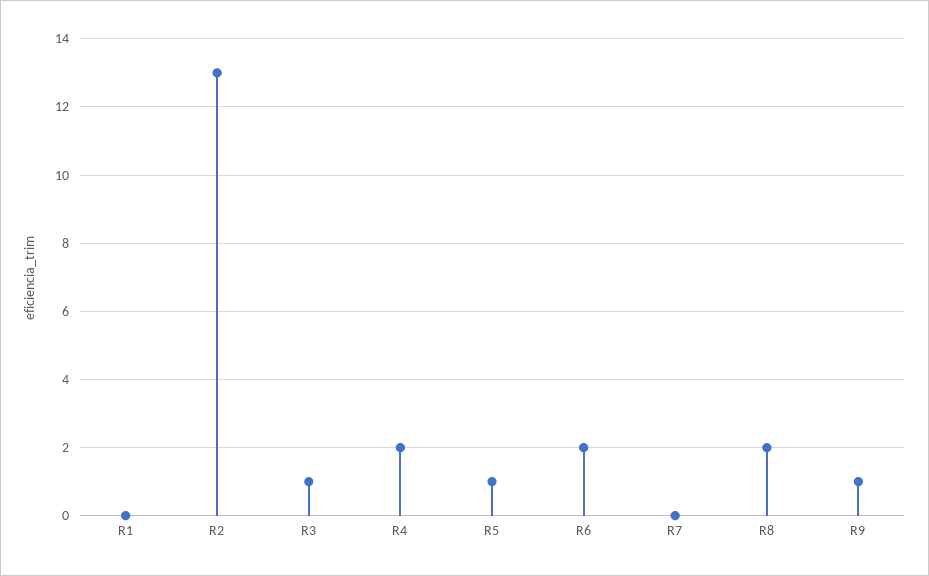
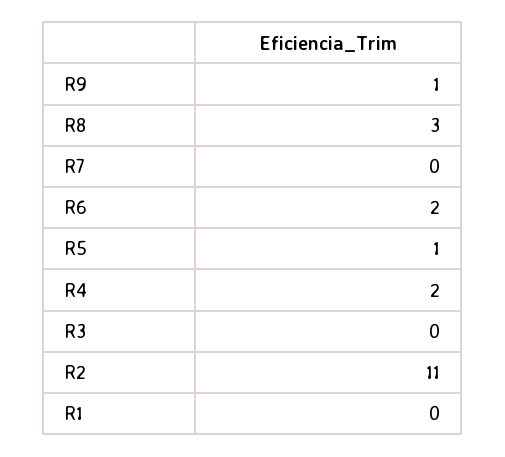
R2: 13 -> 11
R3: 1 -> 0
R8: 2 -> 3

